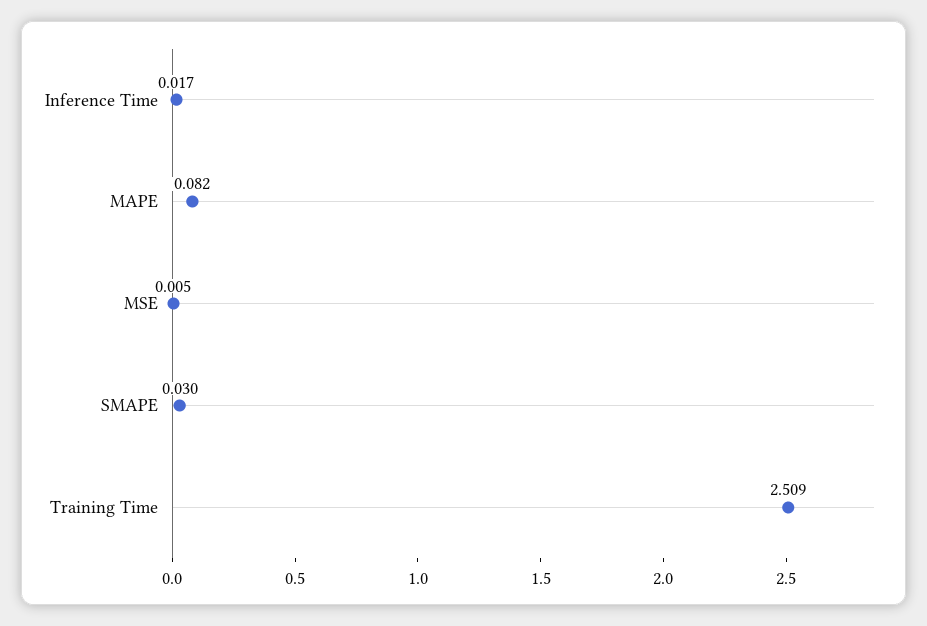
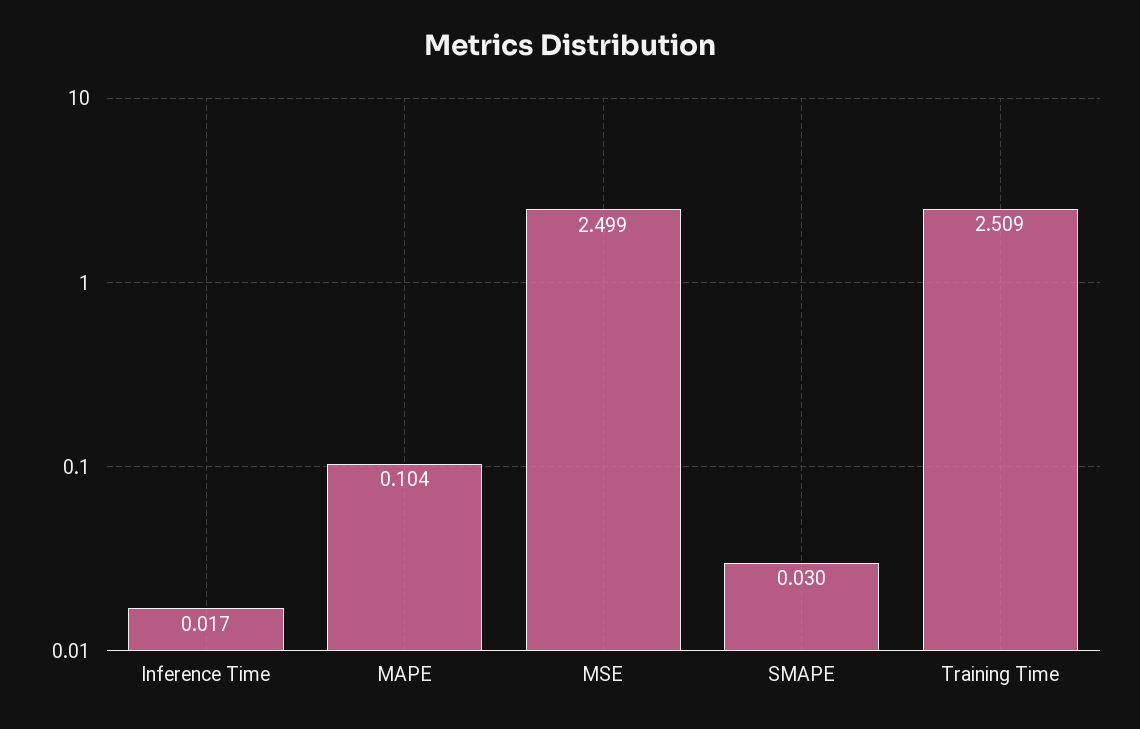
MAPE: 0.082 -> 0.104
MSE: 0.005 -> 2.499

